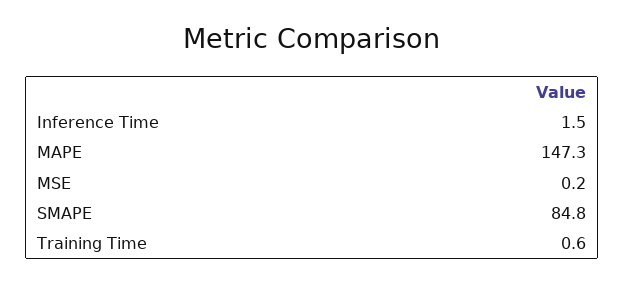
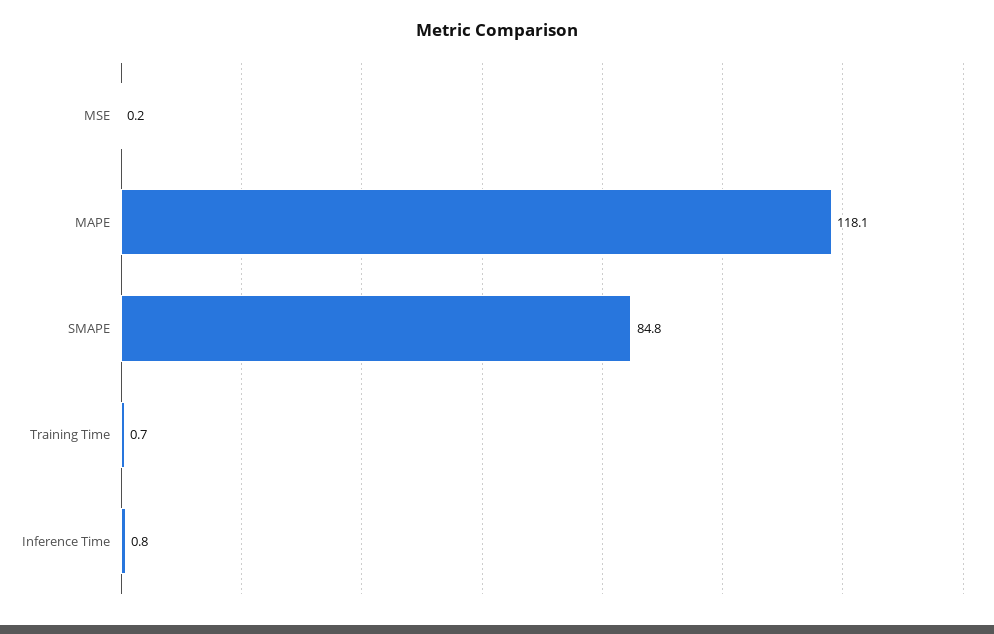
Inference Time: 1.5 -> 0.8
MAPE: 147.3 -> 118.1
Training Time: 0.6 -> 0.7

